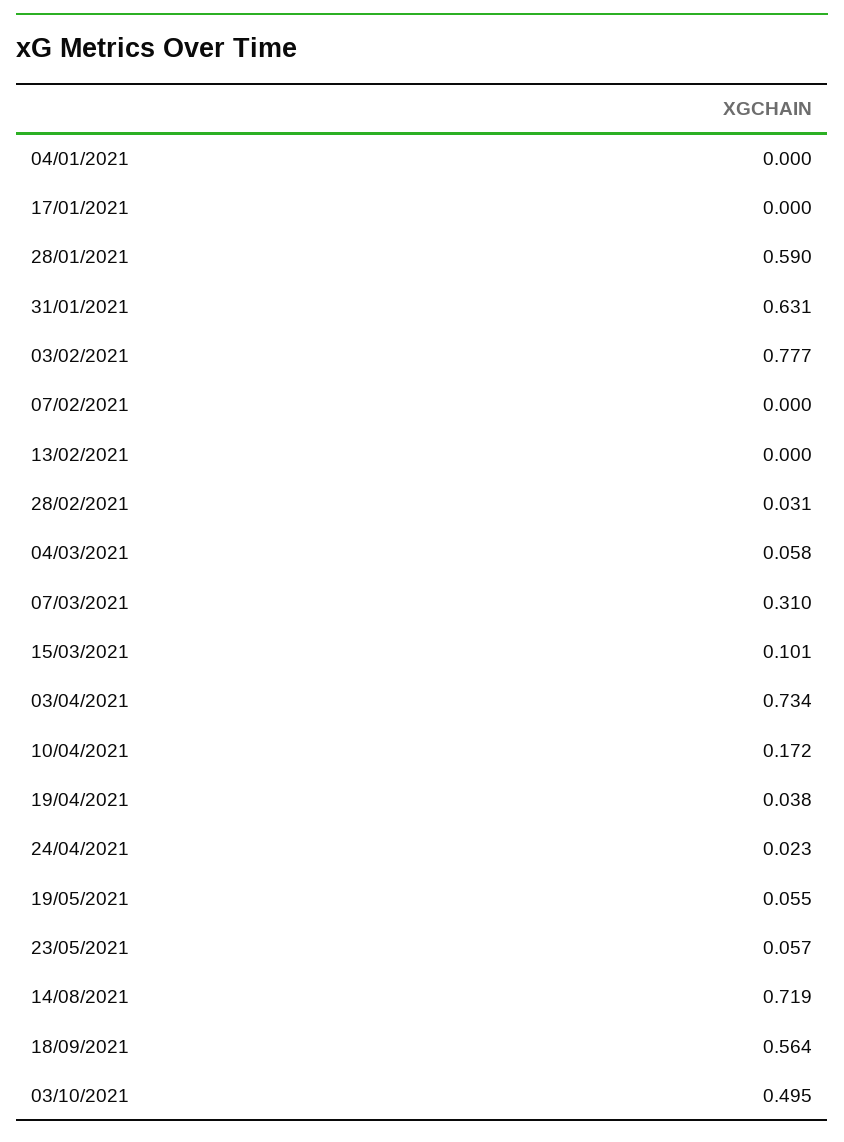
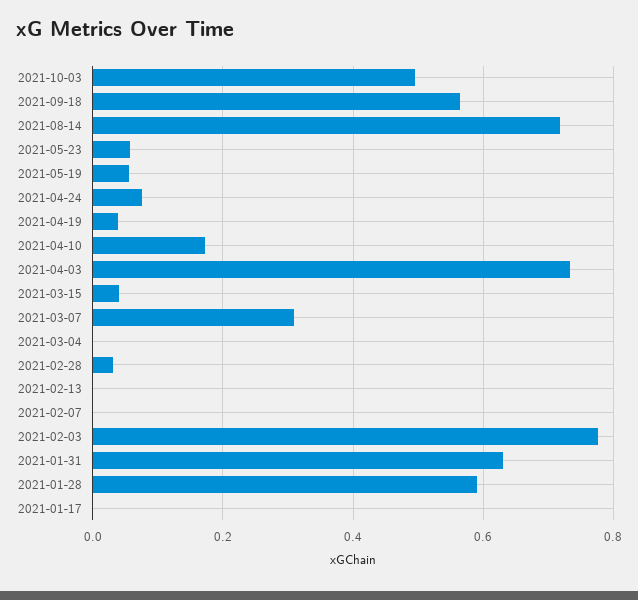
04/01/2021: 0 -> none
04/03/2021: 0.058 -> 0
15/03/2021: 0.101 -> 0.04
24/04/2021: 0.023 -> 0.08

